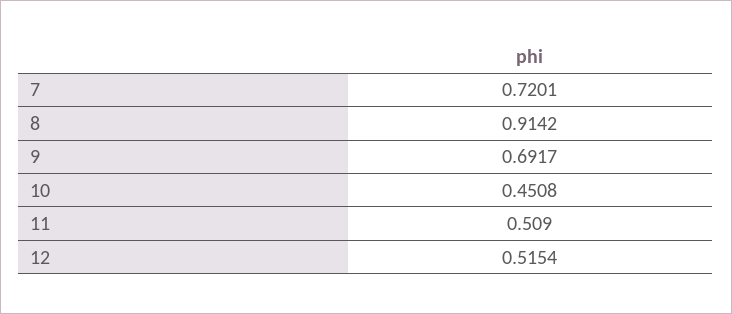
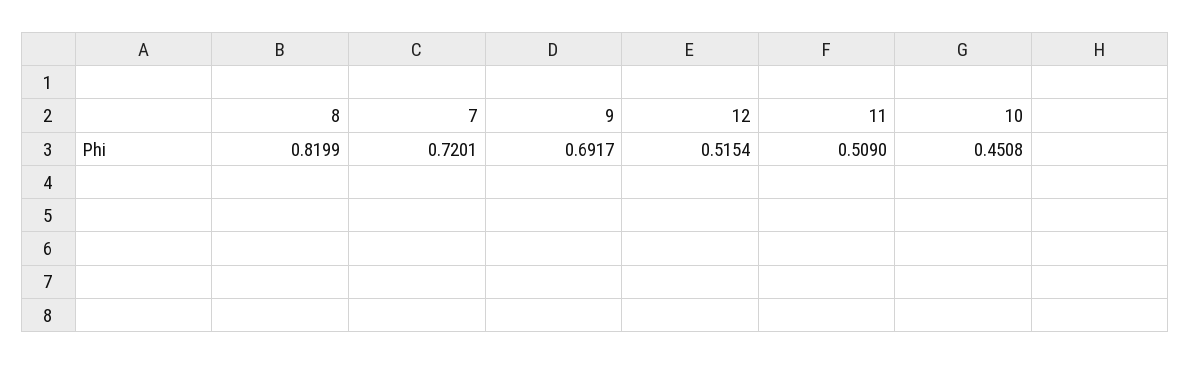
8: 0.9142 -> 0.8199

